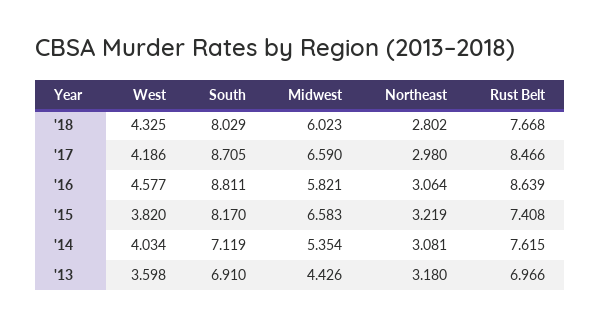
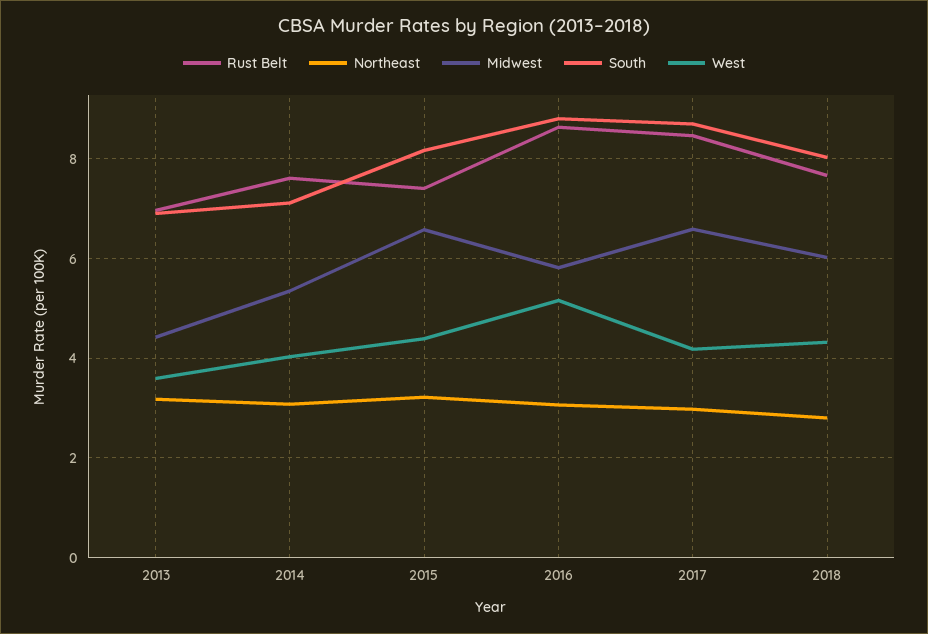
West, '16: 4.577 -> 5.2
West, '15: 3.82 -> 4.4

